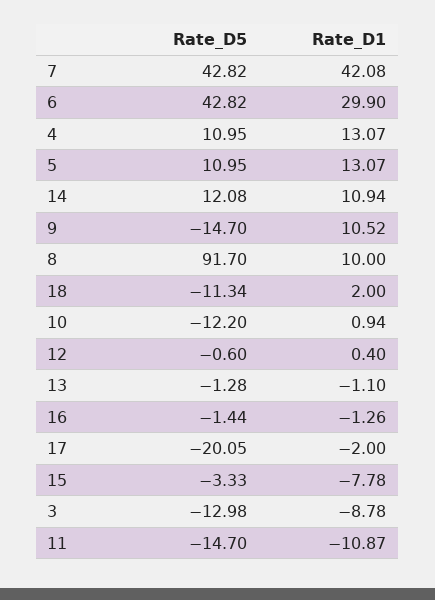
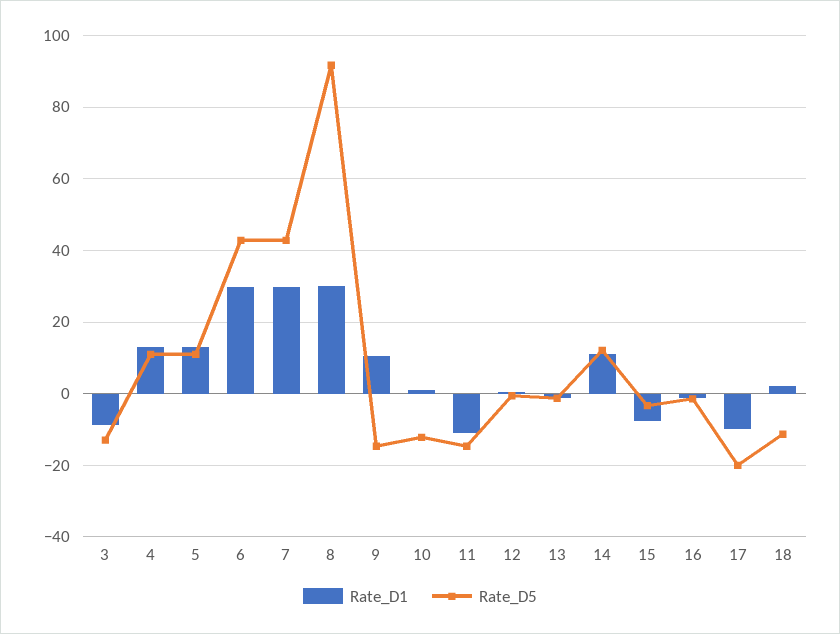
Rate_D1, 7: 42.08 -> 30
Rate_D1, 8: 10 -> 30
Rate_D1, 17: -2 -> -10

